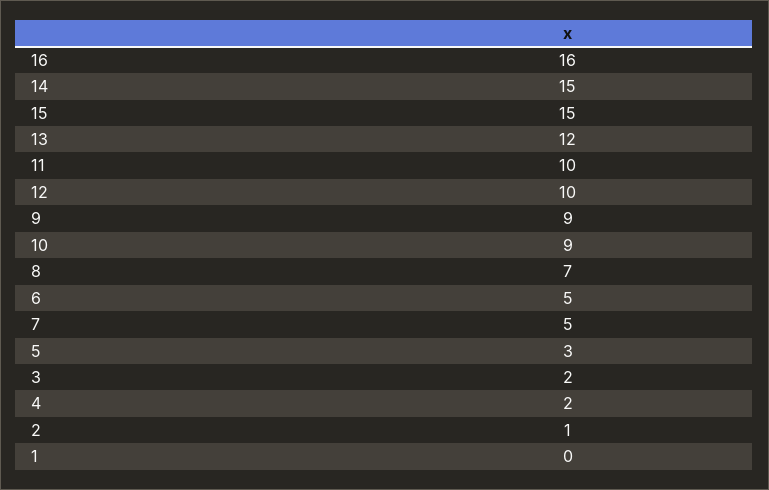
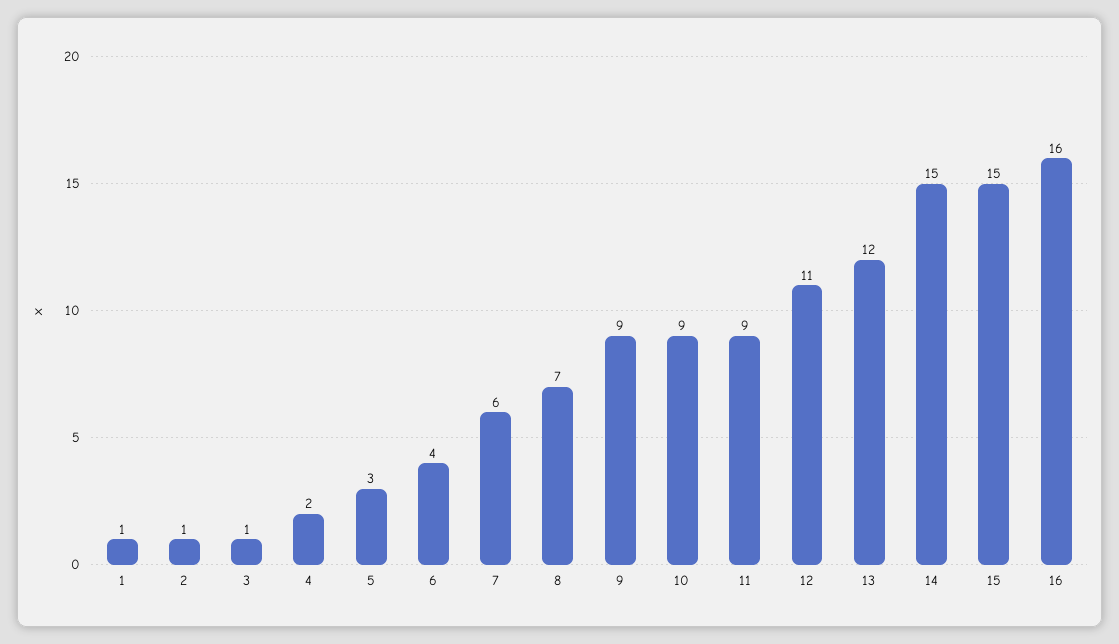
11: 10 -> 9
12: 10 -> 11
6: 5 -> 4
7: 5 -> 6
3: 2 -> 1
1: 0 -> 1

